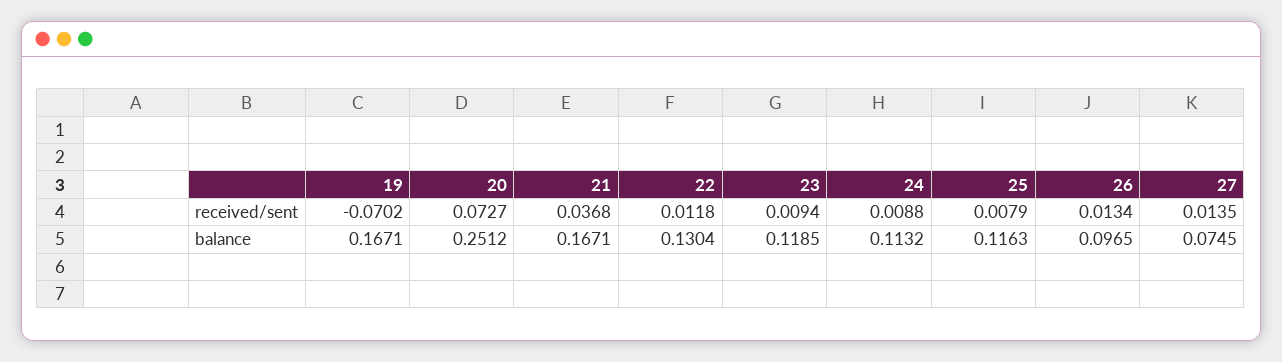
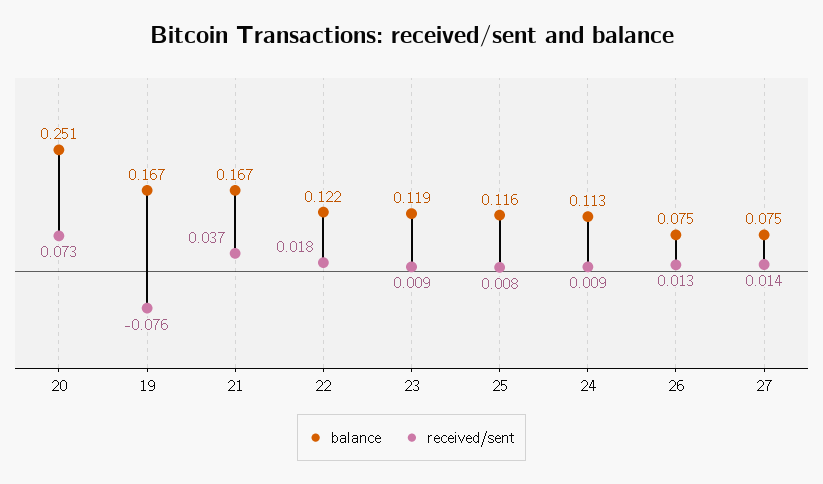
received/sent, 19: -0.0702 -> -0.076
received/sent, 22: 0.0118 -> 0.018
balance, 22: 0.1304 -> 0.122
balance, 26: 0.0965 -> 0.075

